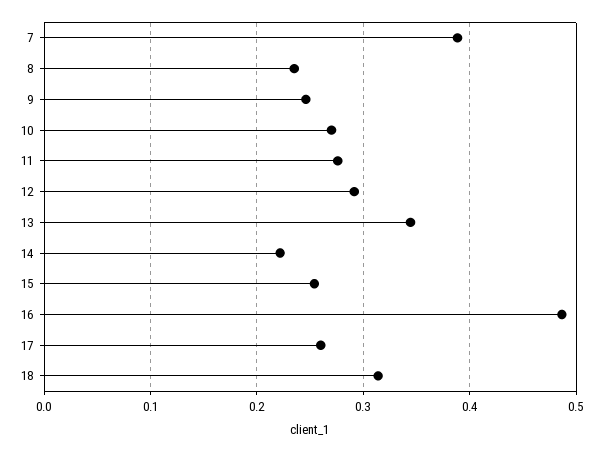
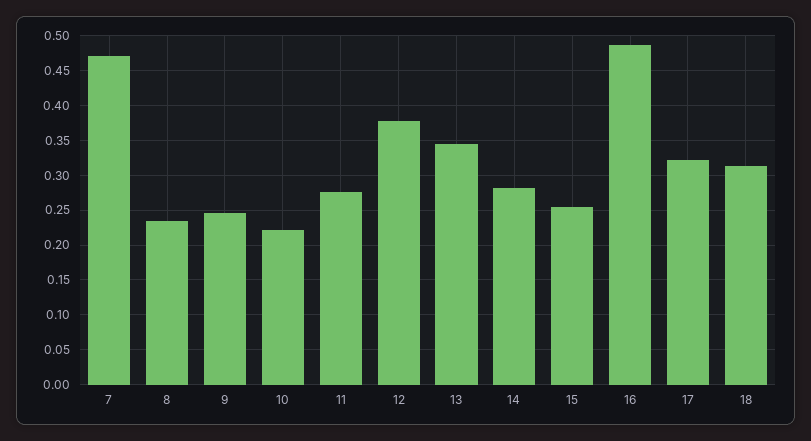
7: 0.39 -> 0.47
10: 0.27 -> 0.22
12: 0.29 -> 0.38
14: 0.22 -> 0.28
17: 0.26 -> 0.32

